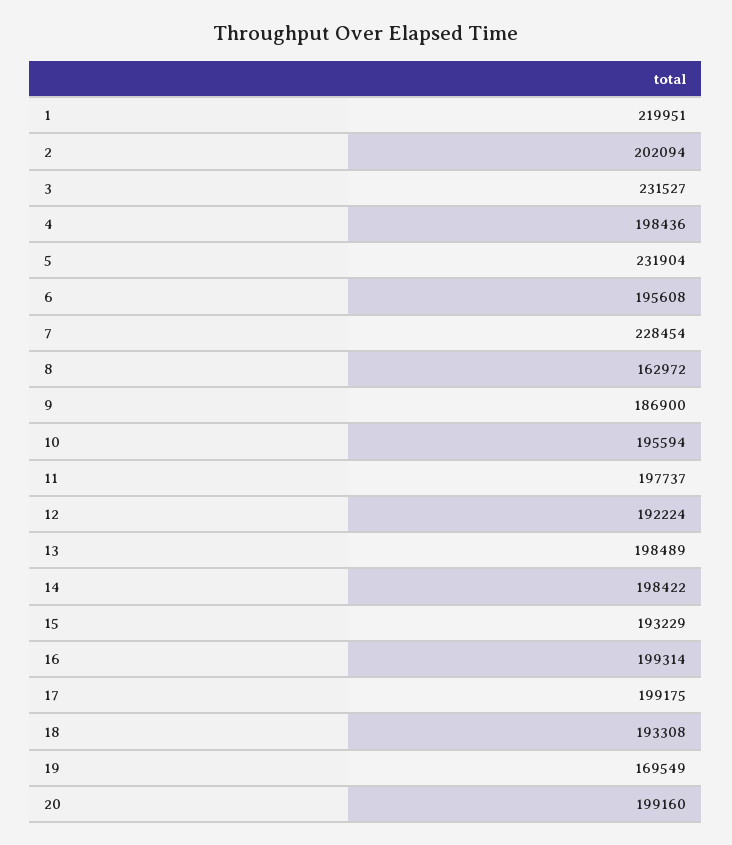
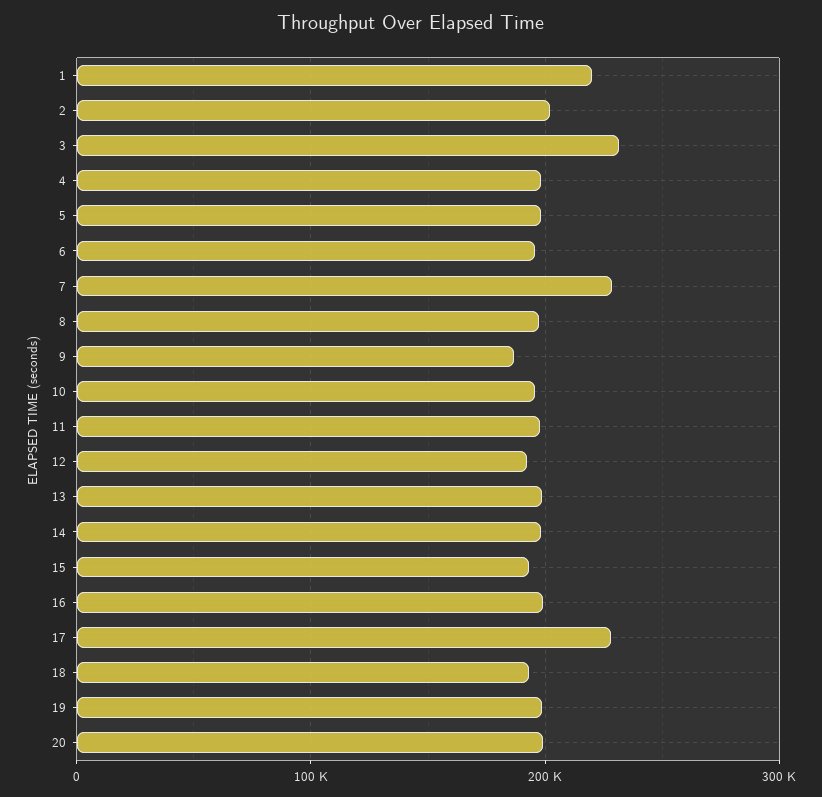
5: 231904 -> 200000
8: 162972 -> 200000
17: 199175 -> 230000
19: 169549 -> 200000

